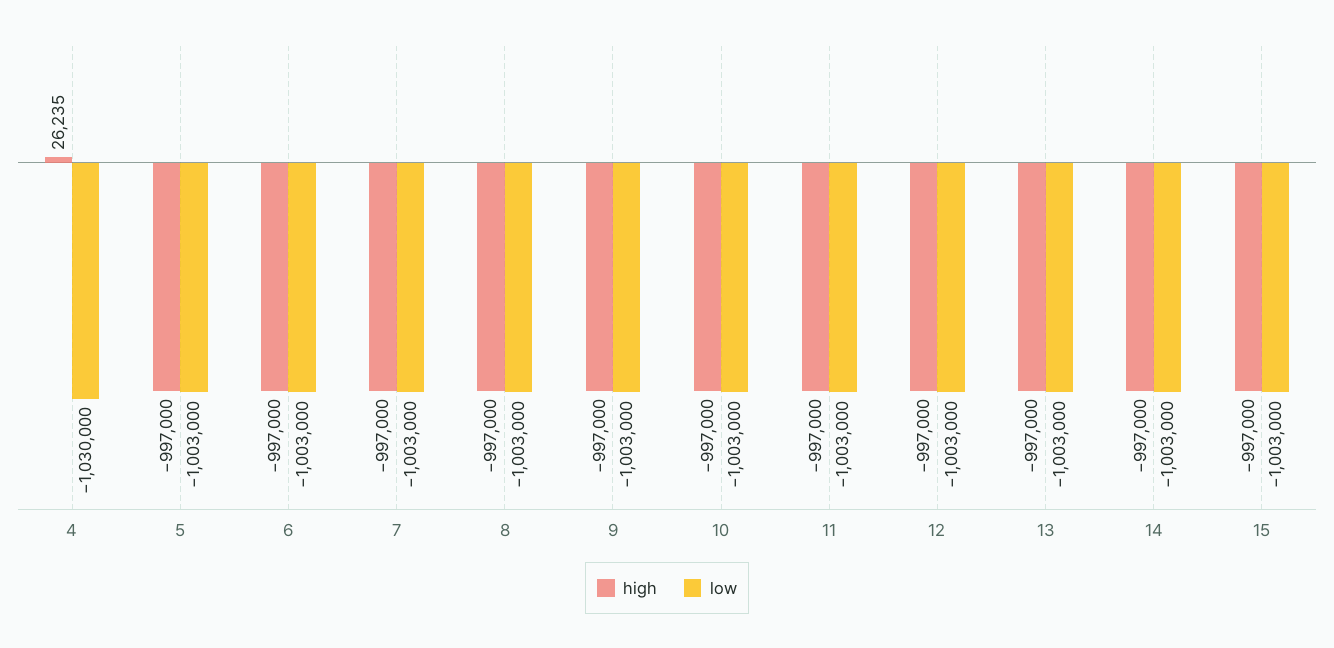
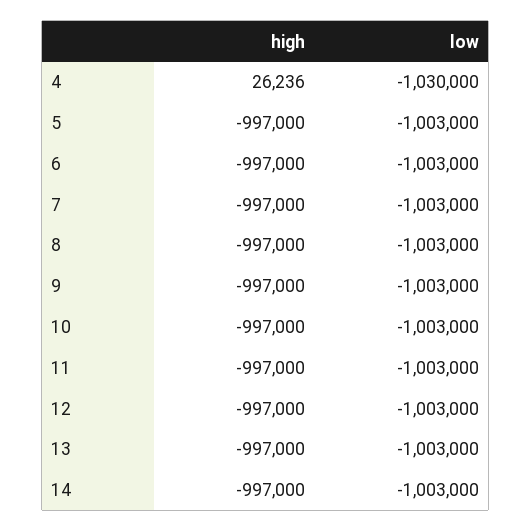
high, 4: 26235 -> 26236
high, 15: -997000 -> none
low, 15: -1003000 -> none

